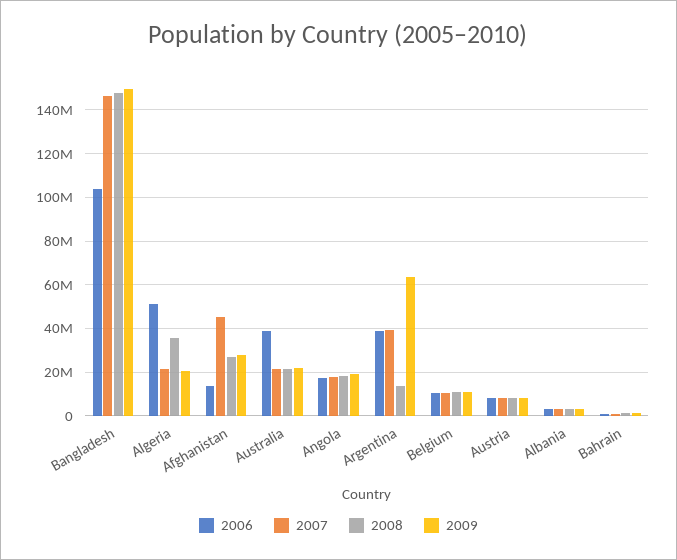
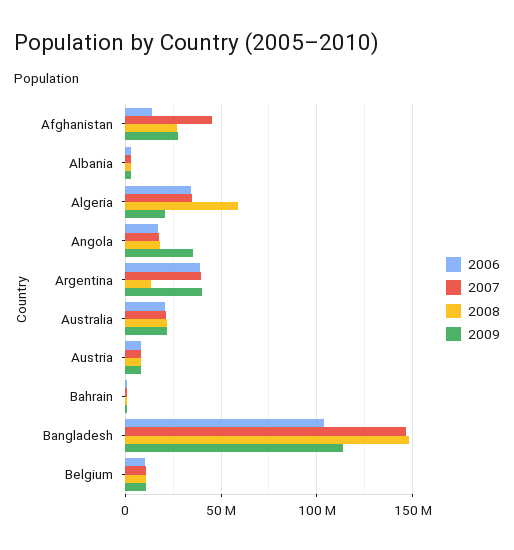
2009, Bangladesh: 150000000 -> 115000000
2006, Algeria: 50000000 -> 35000000
2007, Algeria: 20000000 -> 35000000
2008, Algeria: 35000000 -> 60000000
2006, Australia: 40000000 -> 20000000
2009, Angola: 20000000 -> 35000000
2009, Argentina: 65000000 -> 40000000

